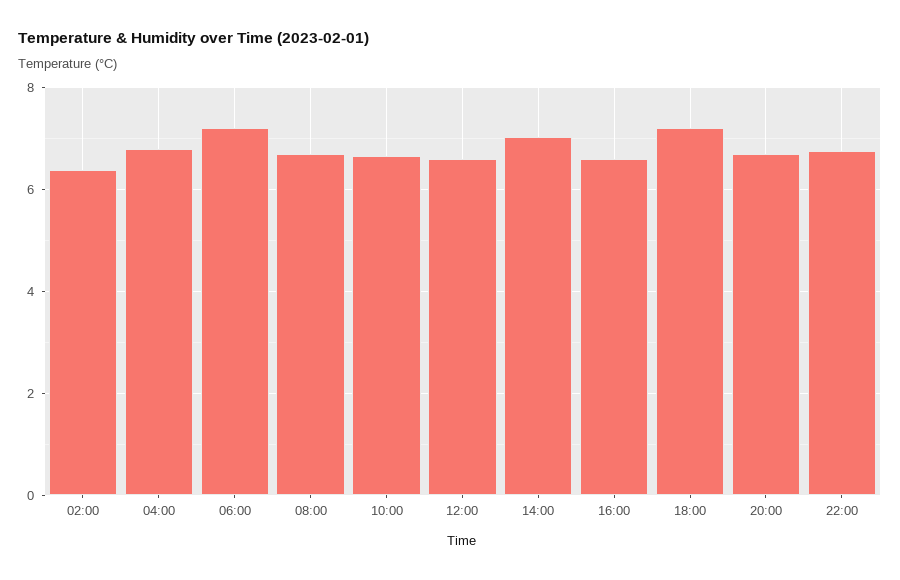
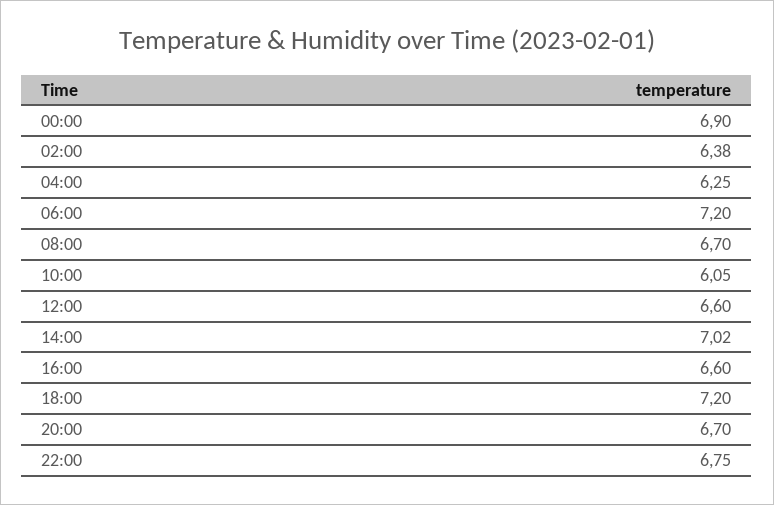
04:00: 6.8 -> 6.25
10:00: 6.6 -> 6.05
00:00: none -> 6.9

